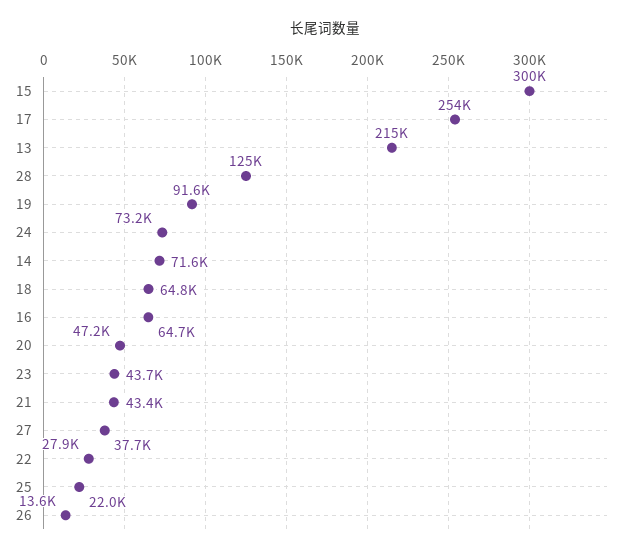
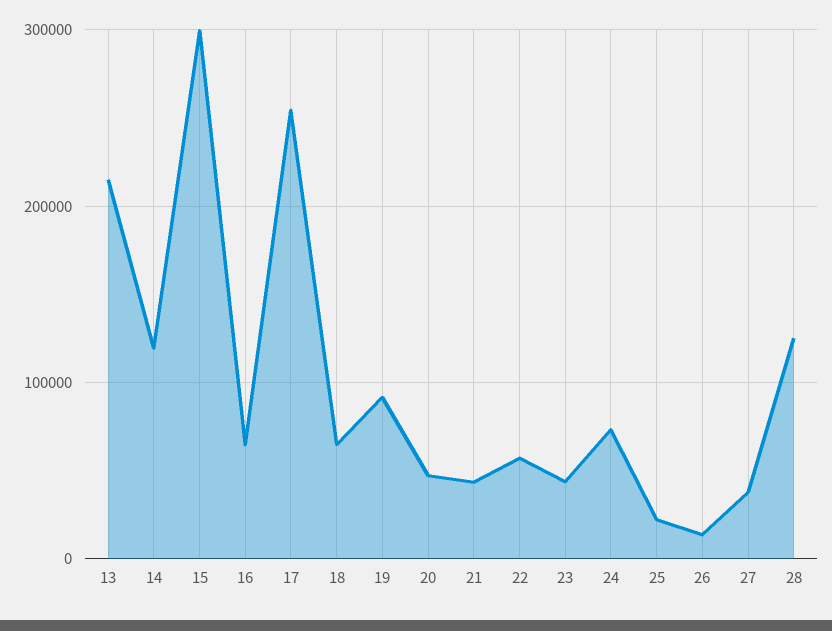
14: 71600 -> 120000
22: 27900 -> 60000

